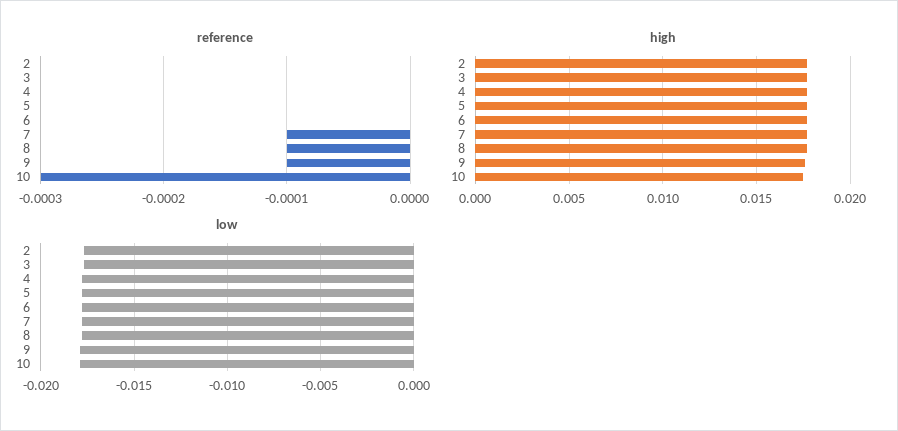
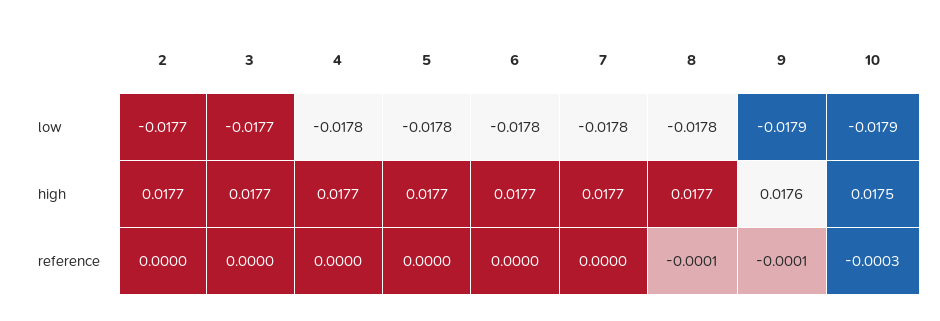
reference, 7: -0.0001 -> 0

